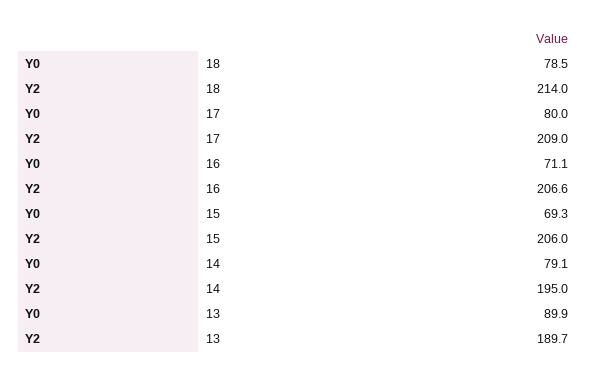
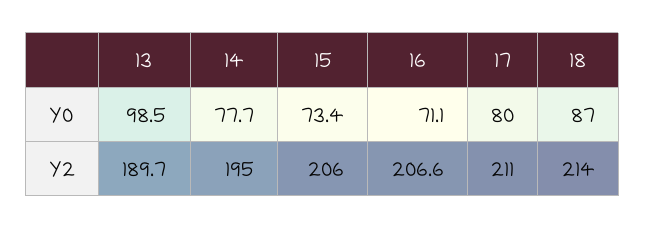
Y0, 18: 78.5 -> 87
Y2, 17: 209 -> 211
Y0, 15: 69.3 -> 73.4
Y0, 14: 79.1 -> 77.7
Y0, 13: 89.9 -> 98.5

